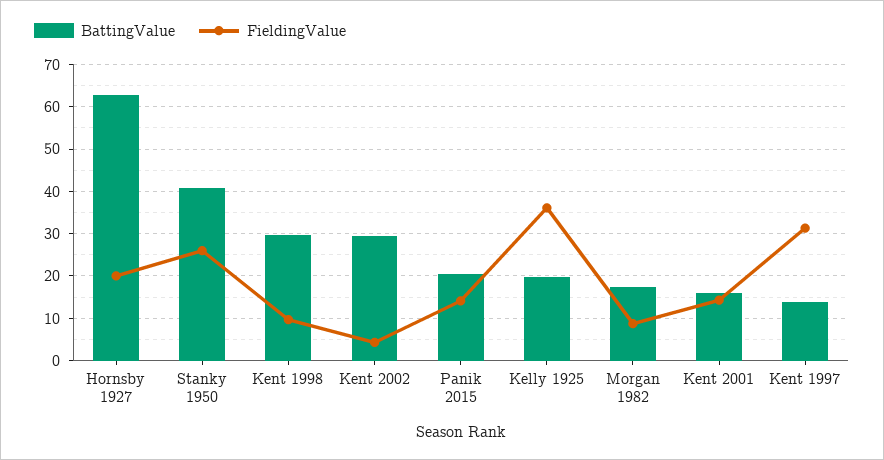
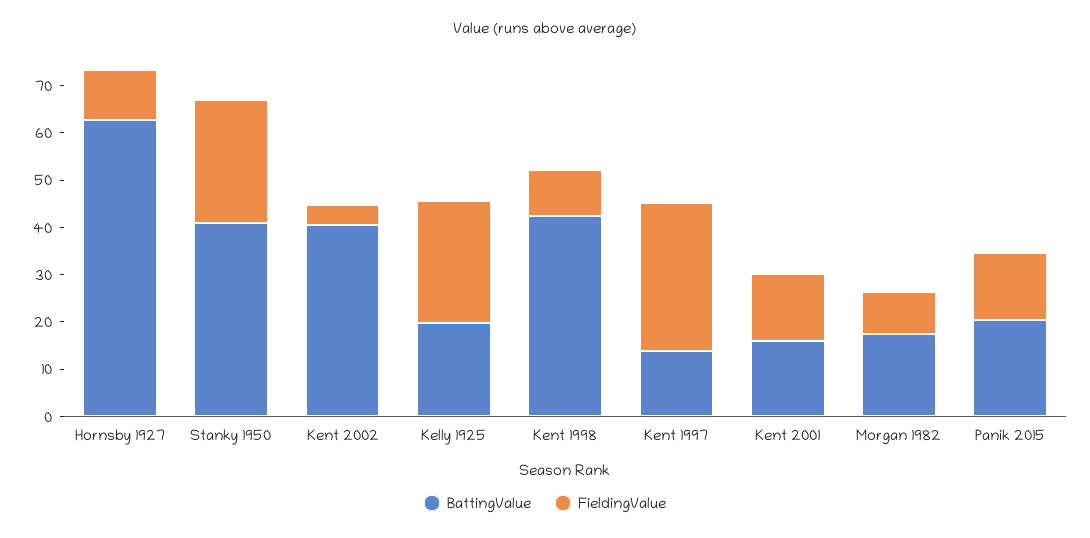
FieldingValue, Hornsby 1927: 20 -> 10
BattingValue, Kent 1998: 30 -> 42
BattingValue, Kent 2002: 30 -> 40
FieldingValue, Kelly 1925: 36 -> 26

